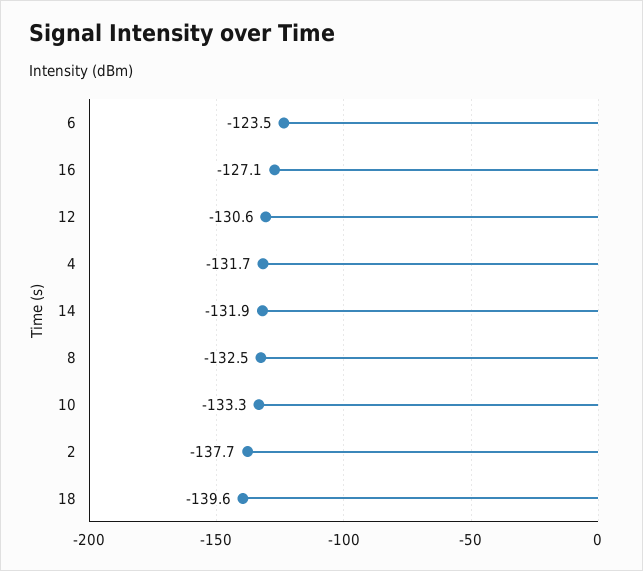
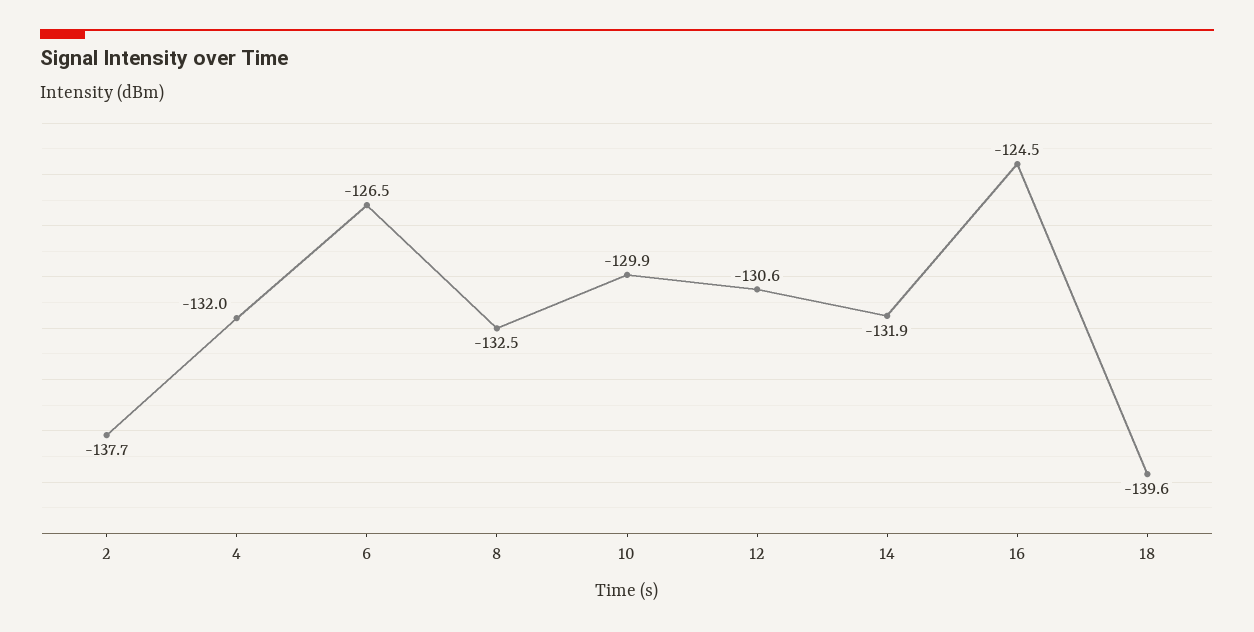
6: -123.5 -> -126.5
16: -127.1 -> -124.5
4: -131.7 -> -132
10: -133.3 -> -129.9

